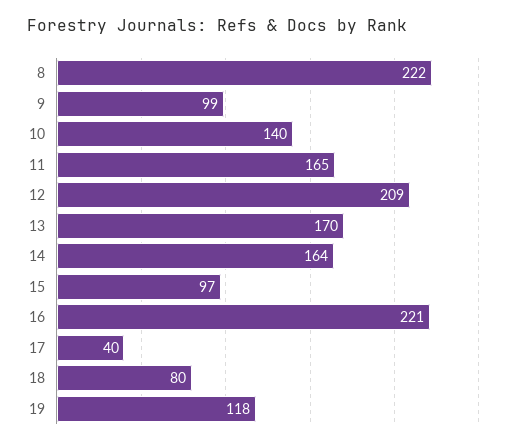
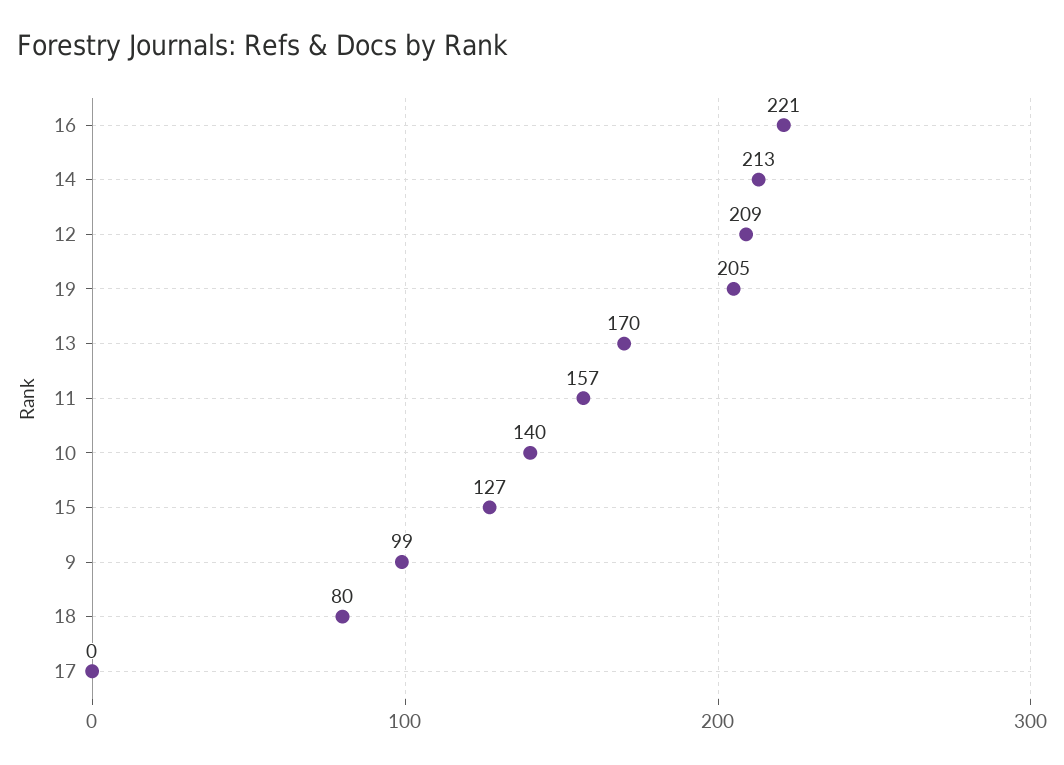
8: 222 -> none
11: 165 -> 157
14: 164 -> 213
15: 97 -> 127
17: 40 -> 0
19: 118 -> 205

